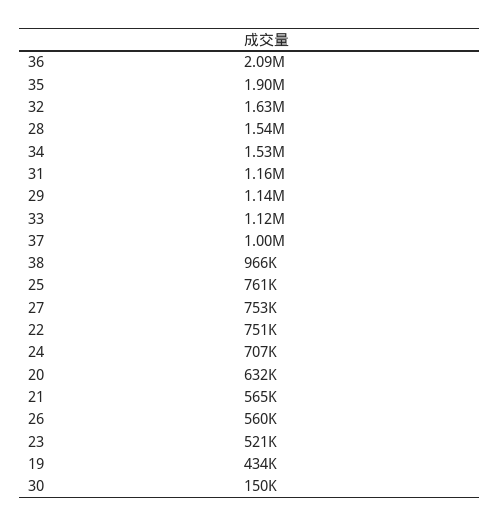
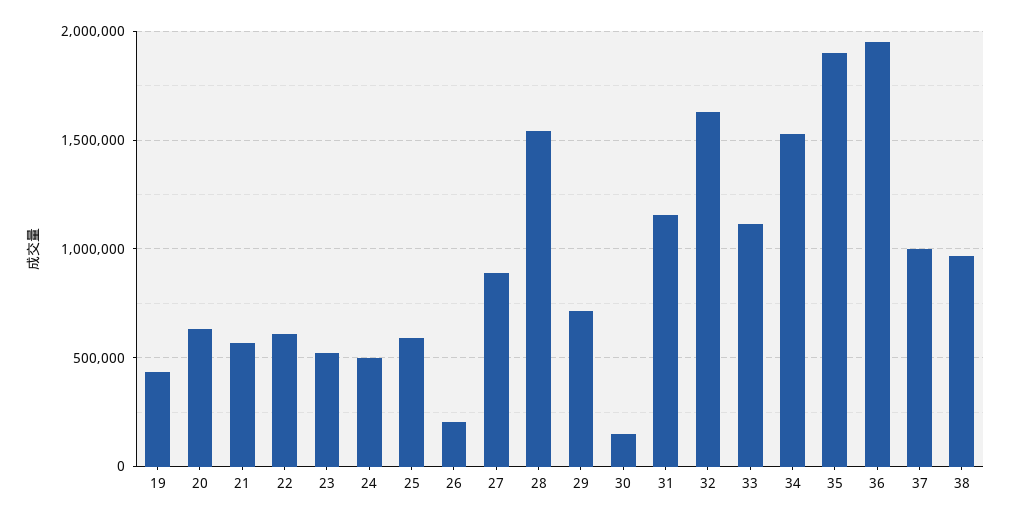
36: 2090000 -> 1950000
29: 1140000 -> 700000
25: 761000 -> 600000
27: 753000 -> 900000
22: 751000 -> 600000
24: 707000 -> 500000
26: 560000 -> 200000

